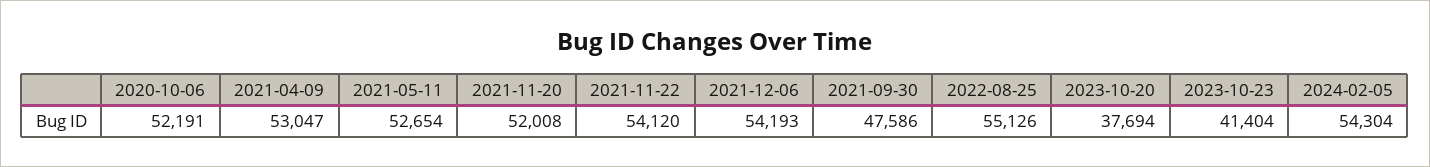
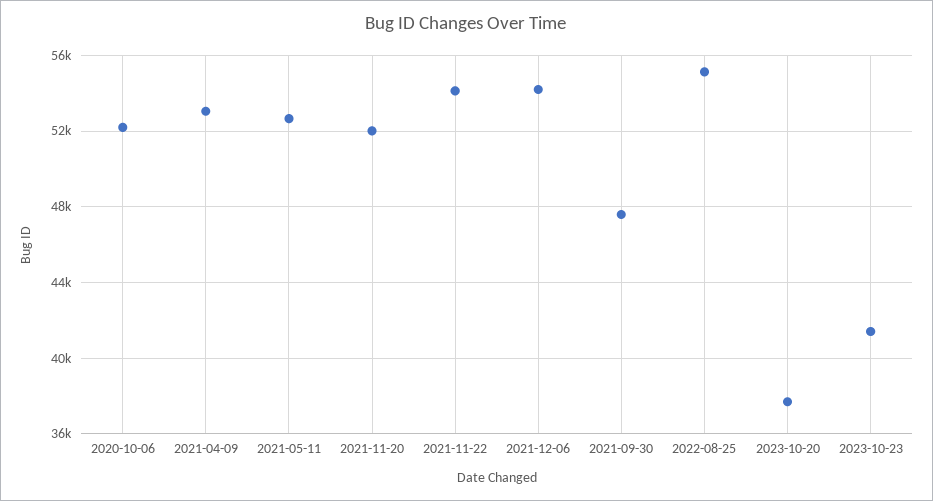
2024-02-05: 54304 -> none

